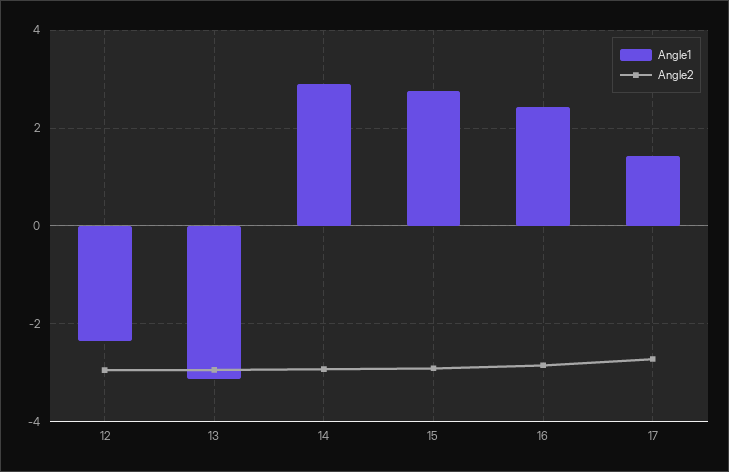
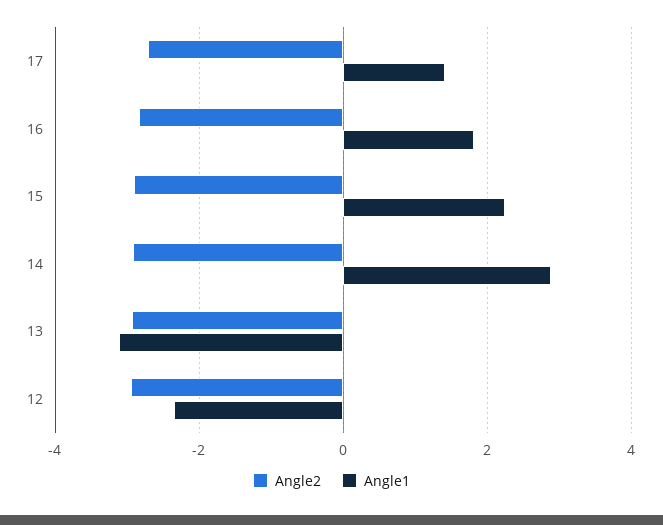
Angle1, 15: 2.8 -> 2.2
Angle1, 16: 2.4 -> 1.8

